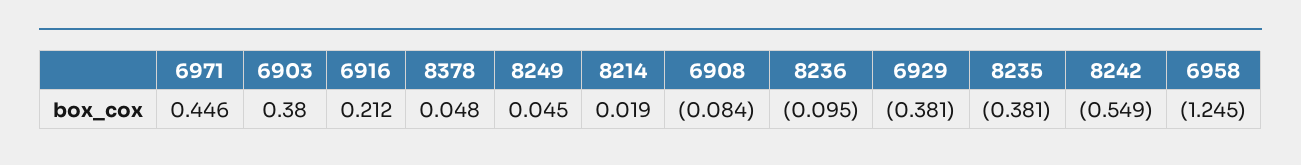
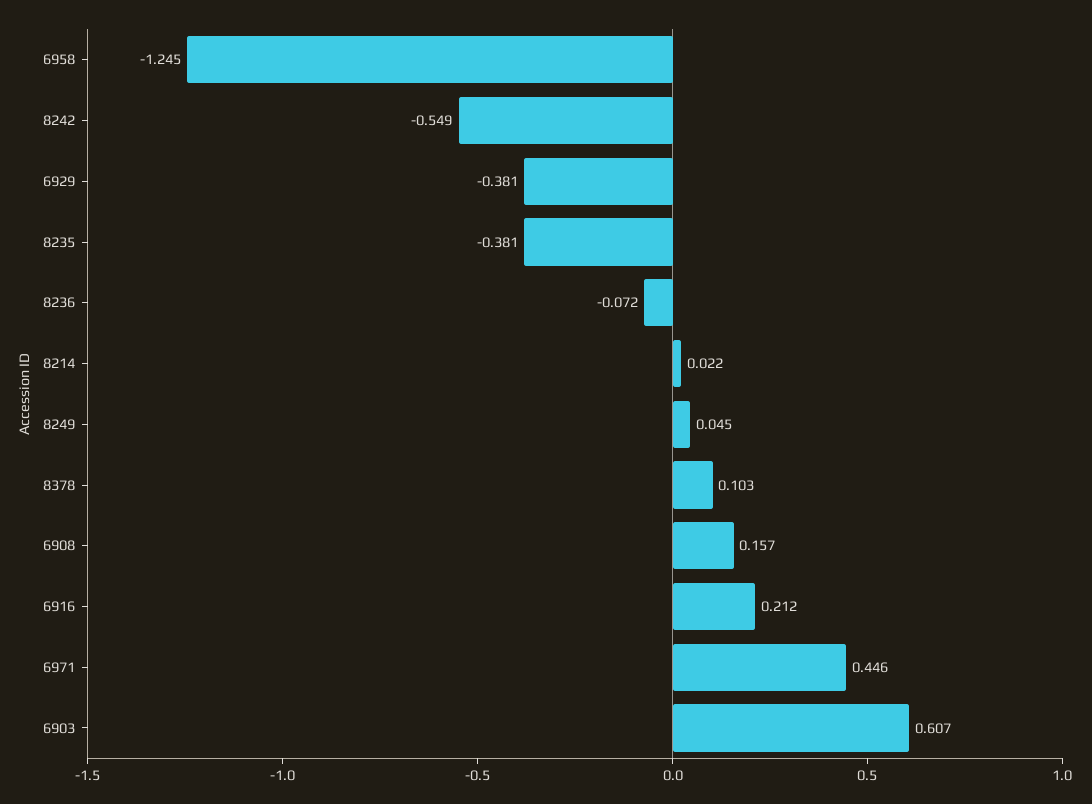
6903: 0.38 -> 0.607
8378: 0.048 -> 0.103
8214: 0.019 -> 0.022
6908: -0.084 -> 0.157
8236: -0.095 -> -0.072

